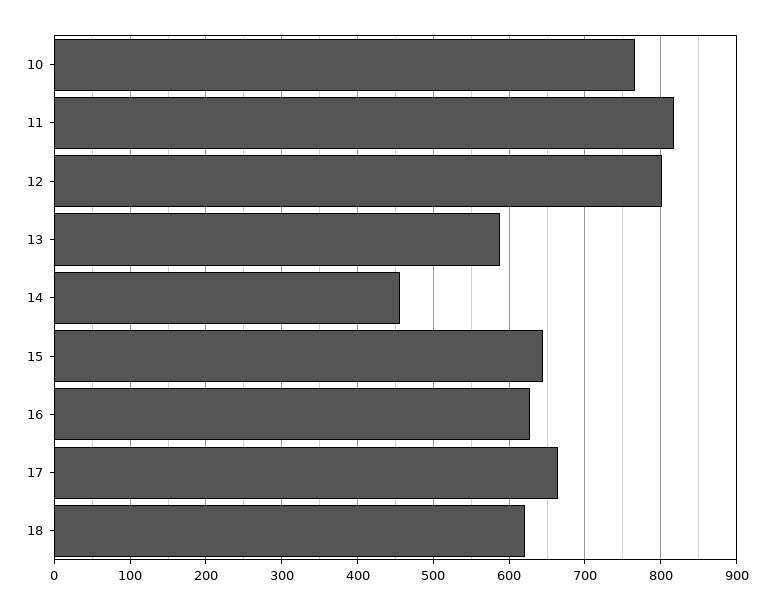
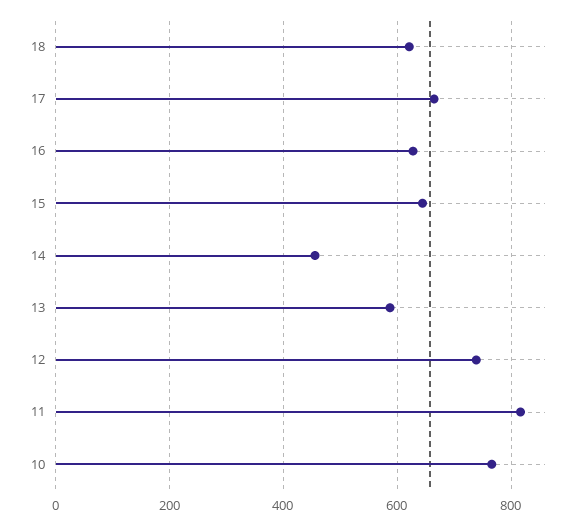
12: 800 -> 740

